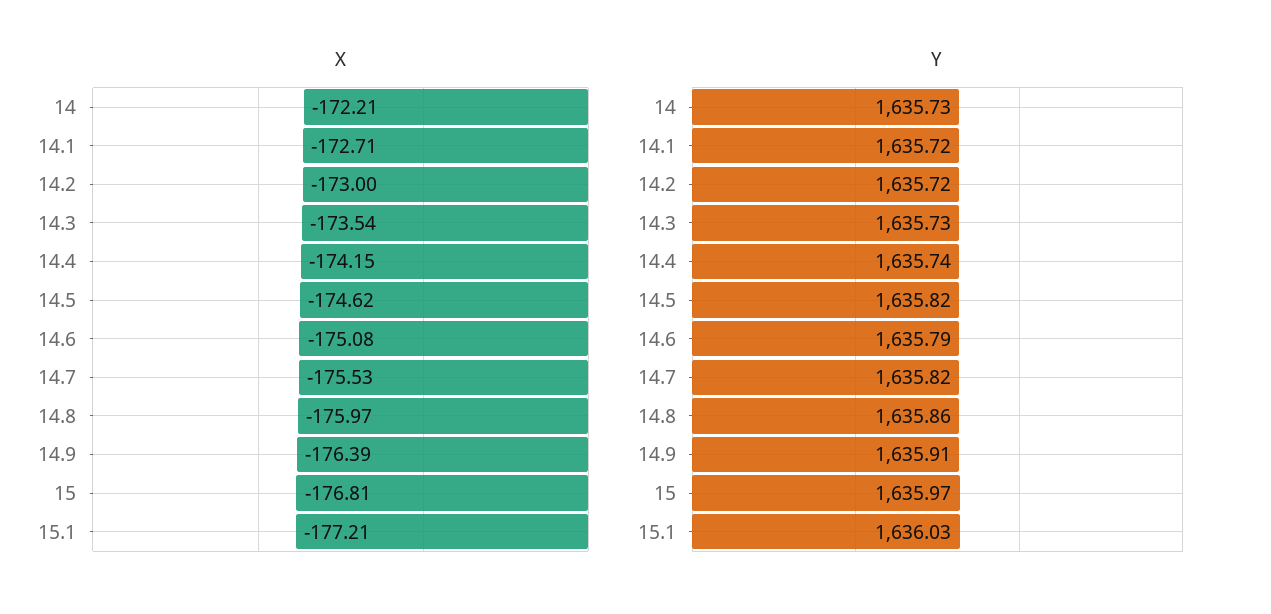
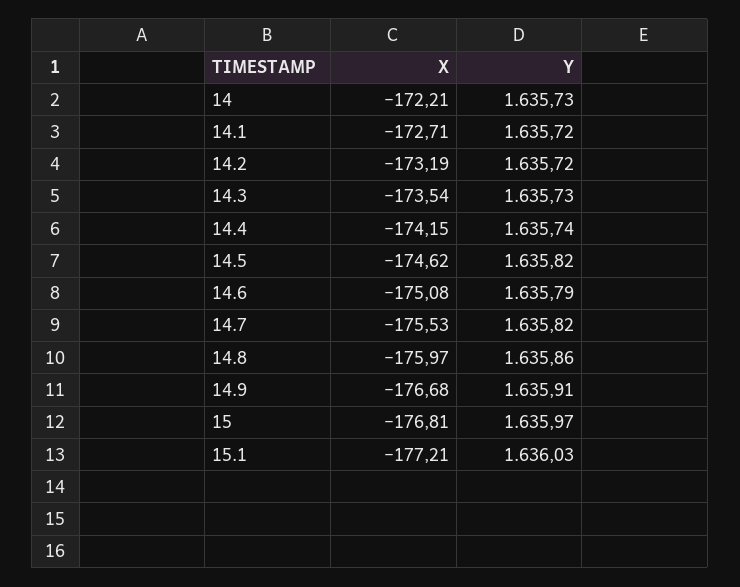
X, 14.2: -173 -> -173.19
X, 14.9: -176.39 -> -176.68

